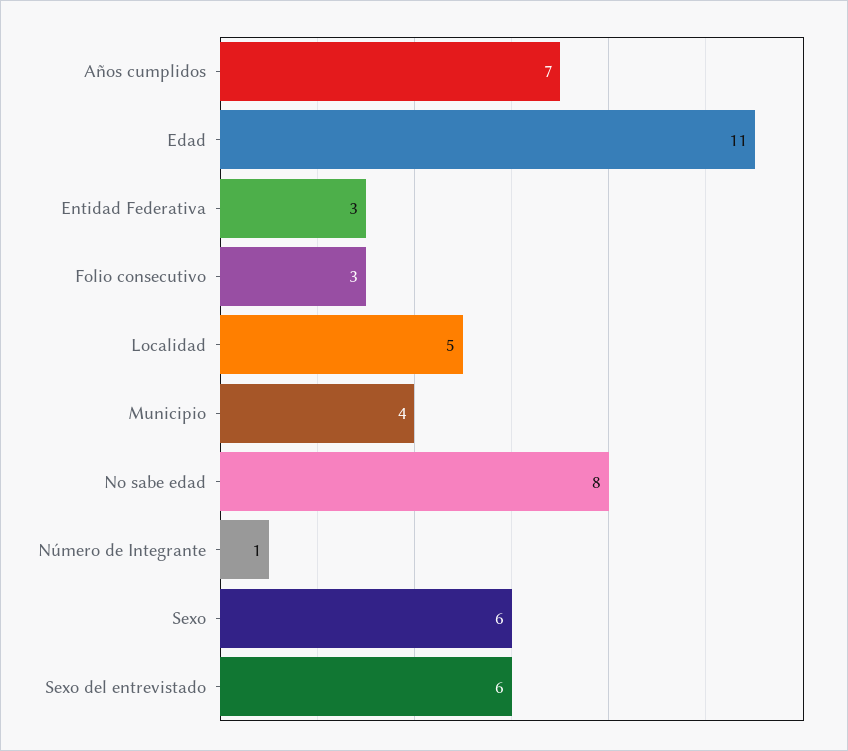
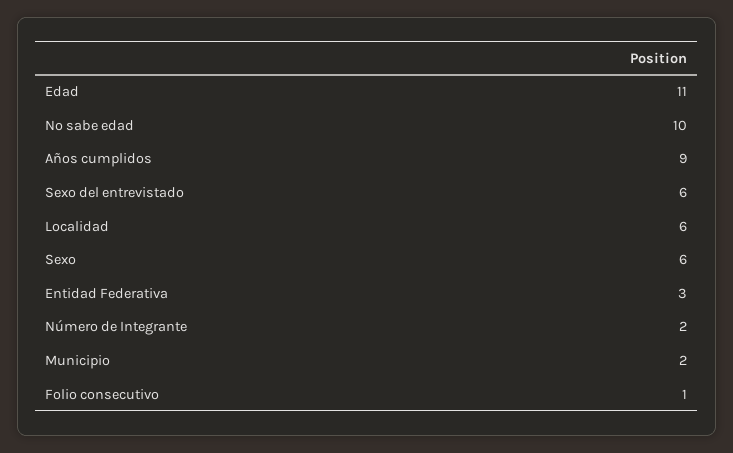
Años cumplidos: 7 -> 9
Folio consecutivo: 3 -> 1
Localidad: 5 -> 6
Municipio: 4 -> 2
No sabe edad: 8 -> 10
Número de Integrante: 1 -> 2

